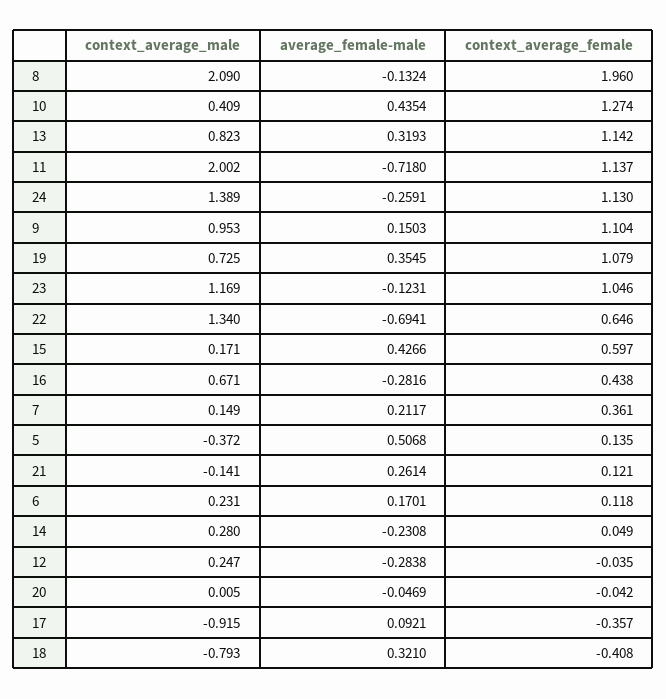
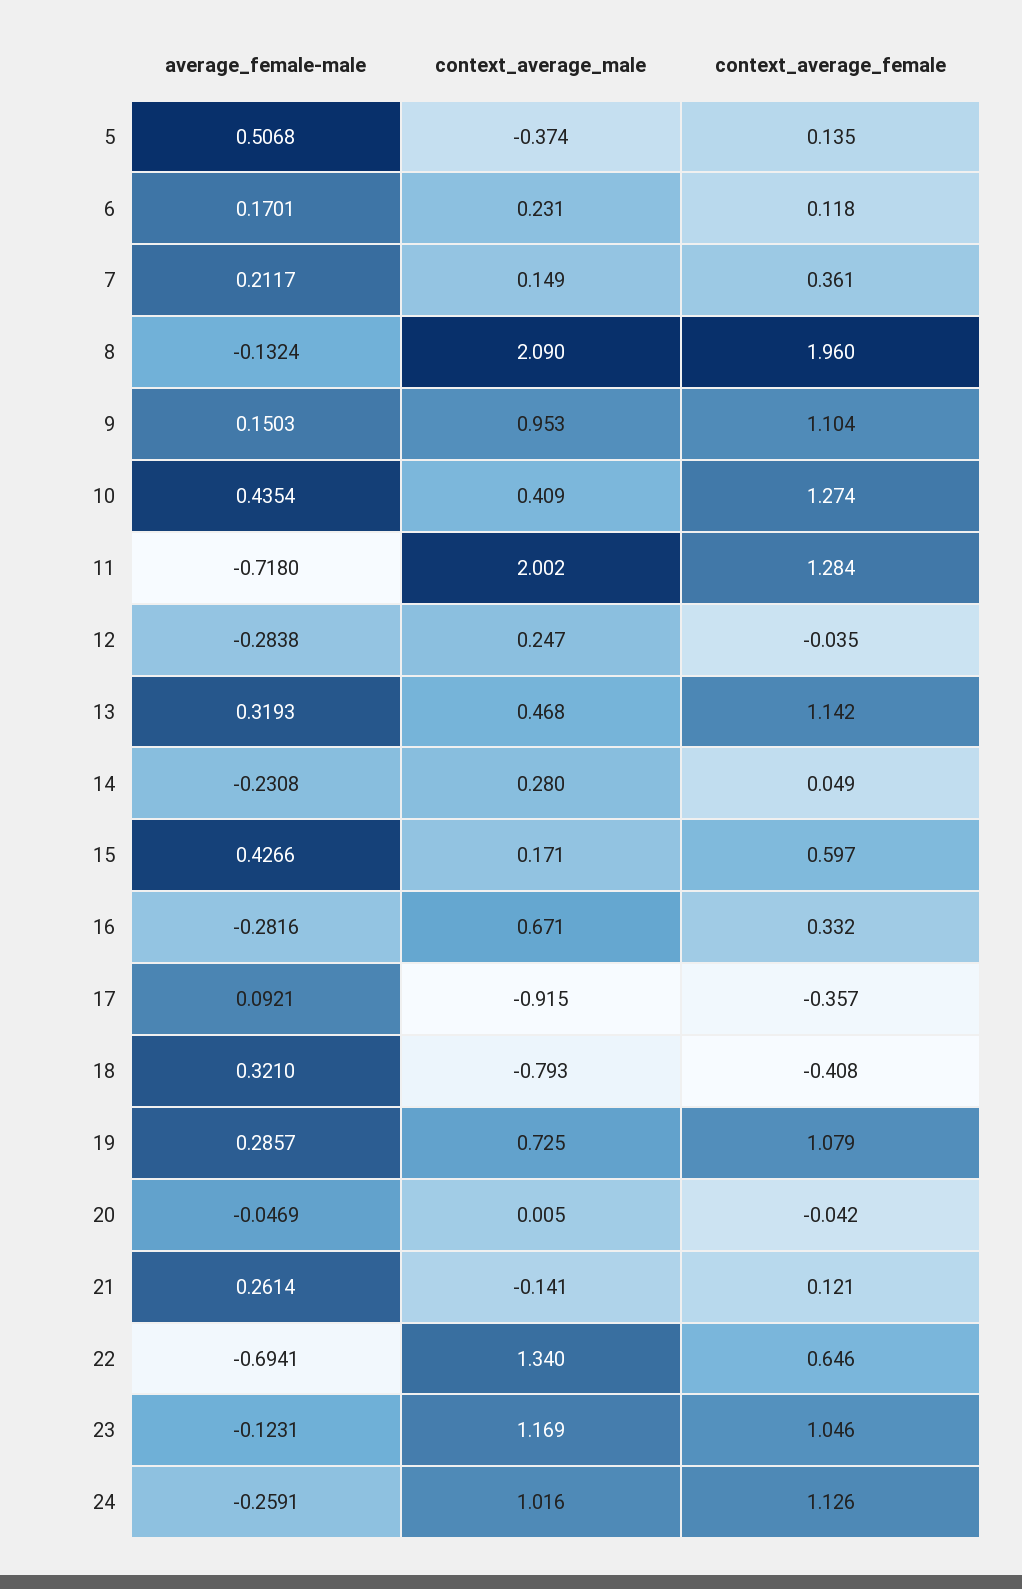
context_average_male, 13: 0.823 -> 0.468
context_average_female, 11: 1.137 -> 1.284
context_average_male, 24: 1.389 -> 1.016
context_average_female, 24: 1.13 -> 1.126
average_female-male, 19: 0.3545 -> 0.2857
context_average_female, 16: 0.438 -> 0.332
context_average_male, 5: -0.372 -> -0.374

